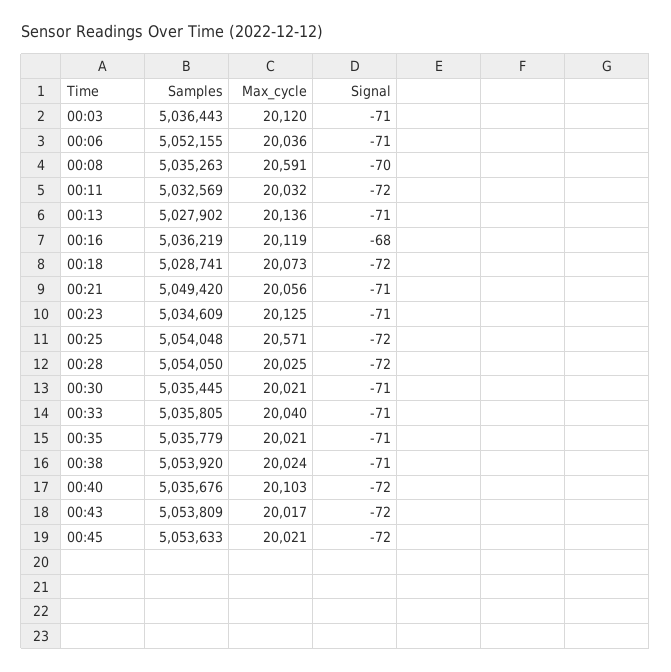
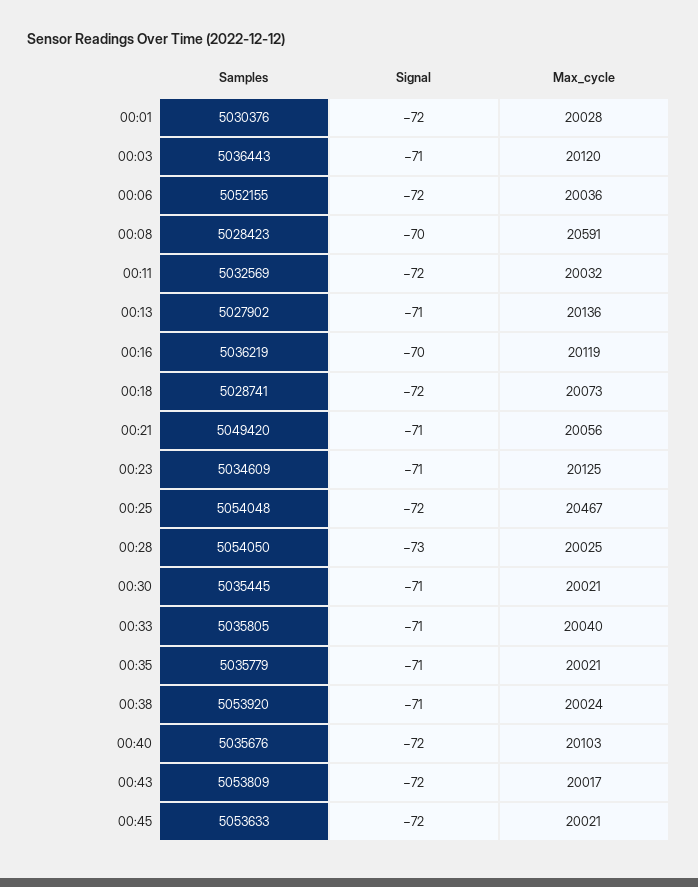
Signal, 00:06: -71 -> -72
Samples, 00:08: 5035263 -> 5028423
Signal, 00:16: -68 -> -70
Max_cycle, 00:25: 20571 -> 20467
Signal, 00:28: -72 -> -73
Samples, 00:01: none -> 5030376
Signal, 00:01: none -> -72
Max_cycle, 00:01: none -> 20028

